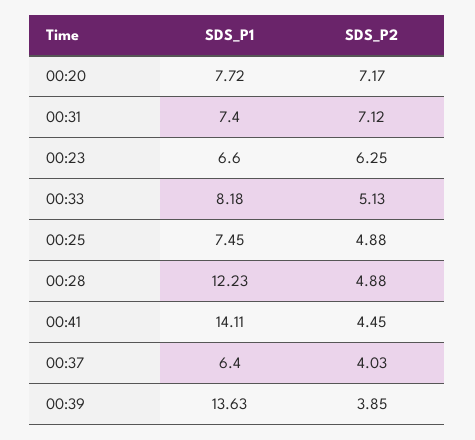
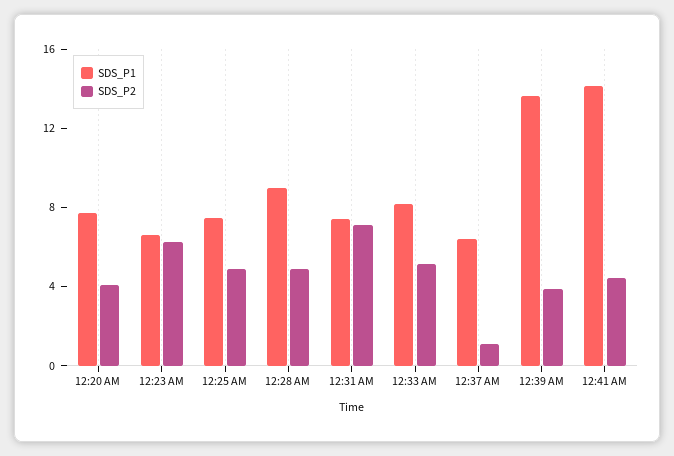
SDS_P2, 00:20: 7.17 -> 4
SDS_P1, 00:28: 12.23 -> 9
SDS_P2, 00:37: 4.03 -> 1

